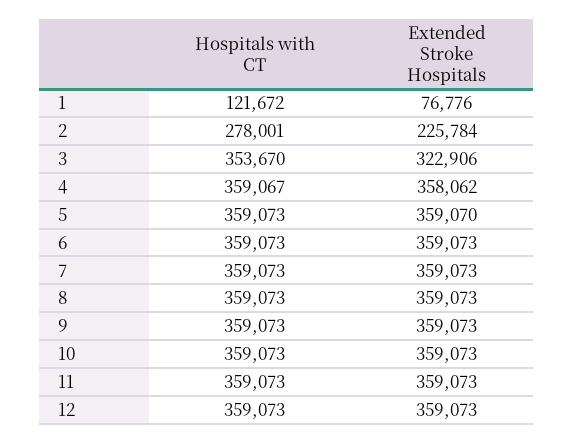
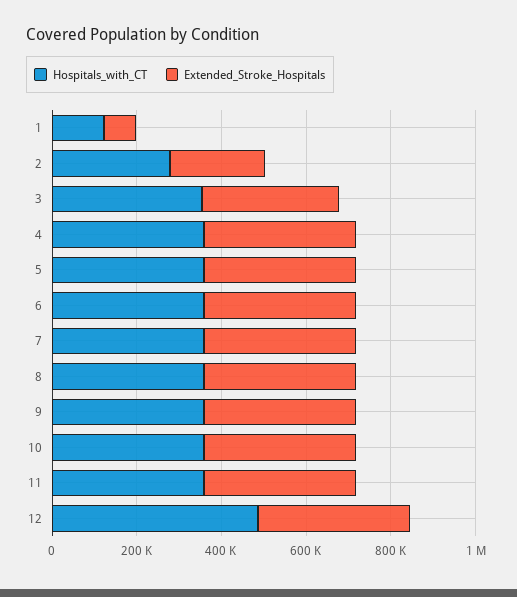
Hospitals with CT, 12: 359073 -> 500000

